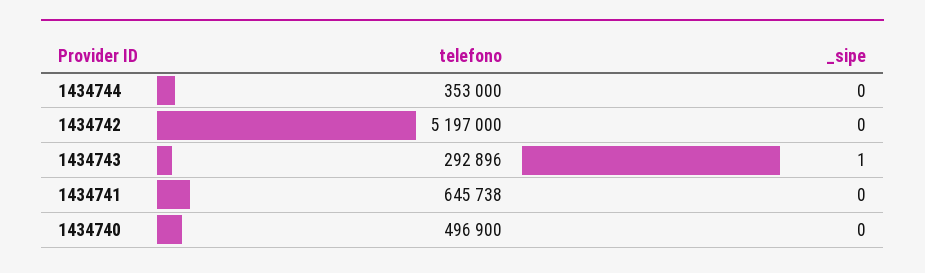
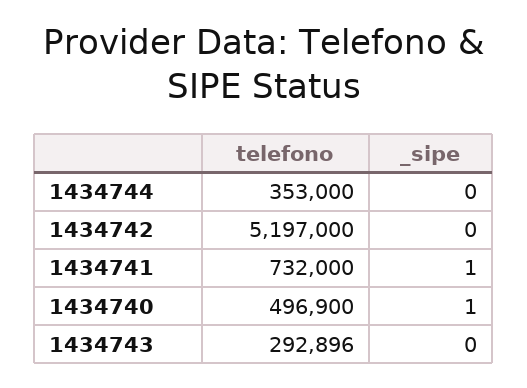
_sipe, 1434743: 1 -> 0
telefono, 1434741: 645738 -> 732000
_sipe, 1434741: 0 -> 1
_sipe, 1434740: 0 -> 1

